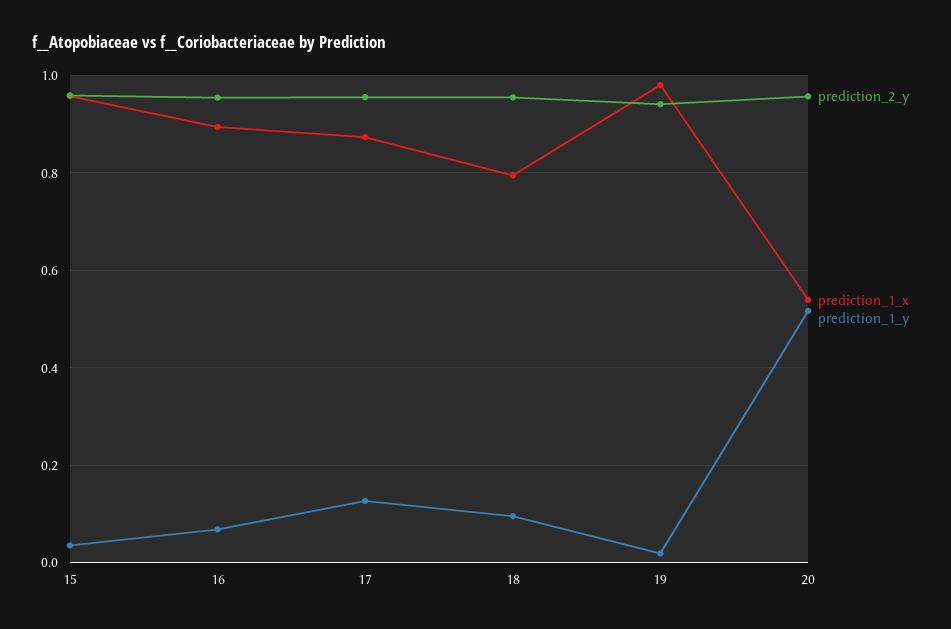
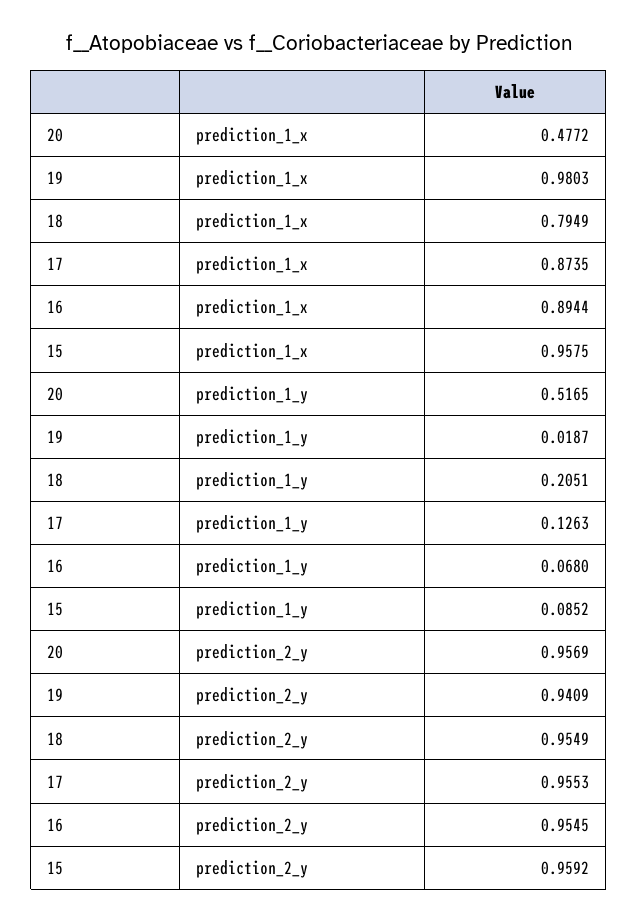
prediction_1_y, 15: 0.04 -> 0.0852
prediction_1_y, 18: 0.1 -> 0.2051
prediction_1_x, 20: 0.54 -> 0.4772

